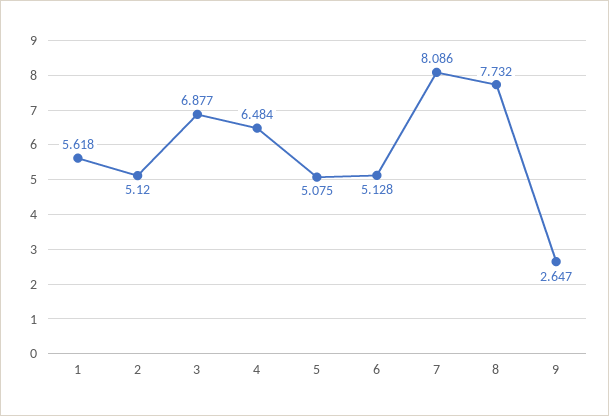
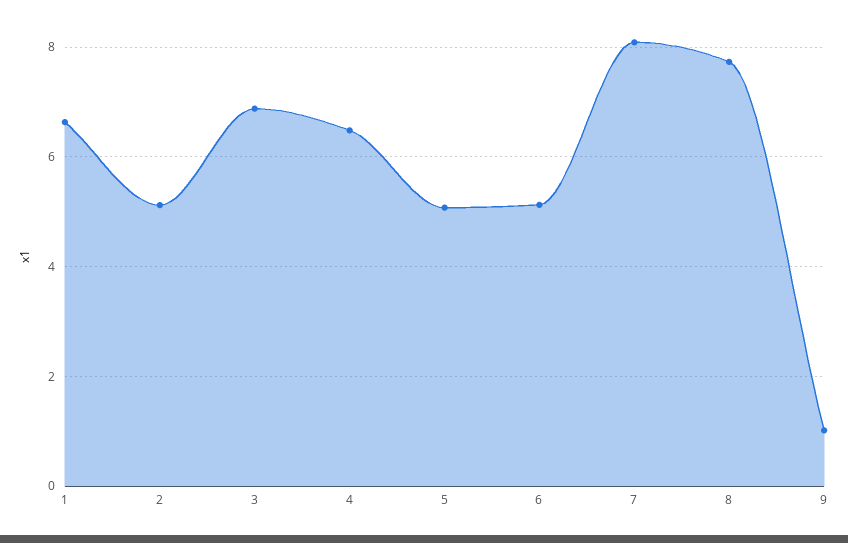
1: 5.618 -> 6.6
9: 2.647 -> 1

